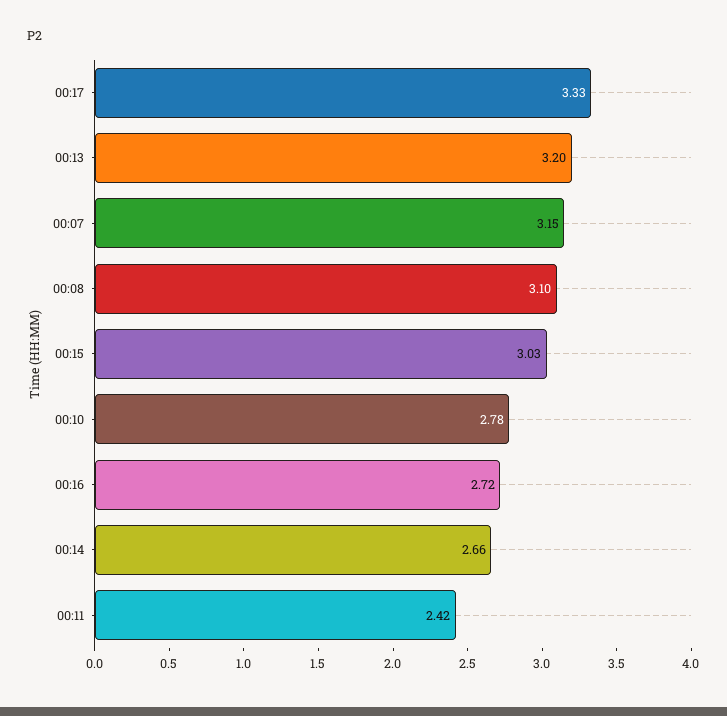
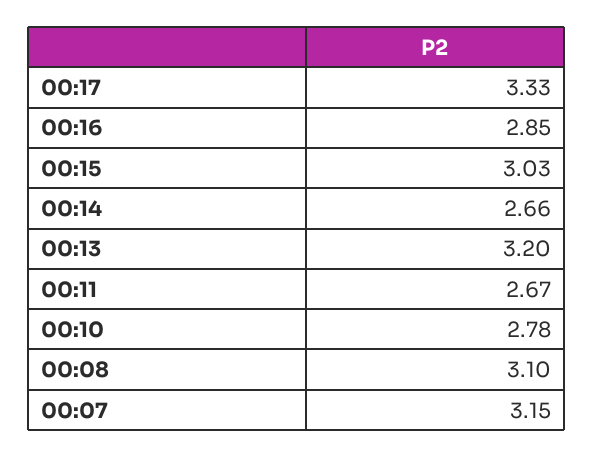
00:16: 2.72 -> 2.85
00:11: 2.42 -> 2.67

